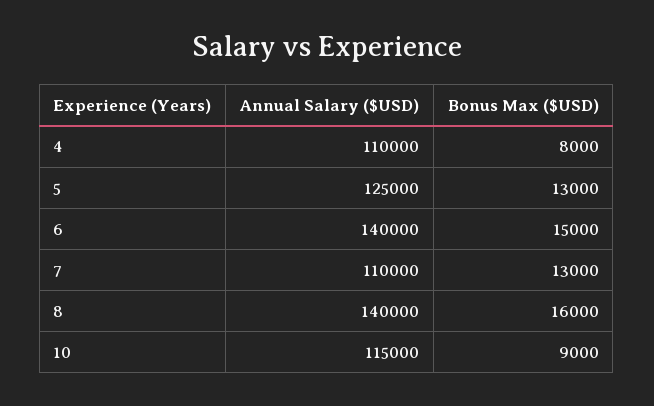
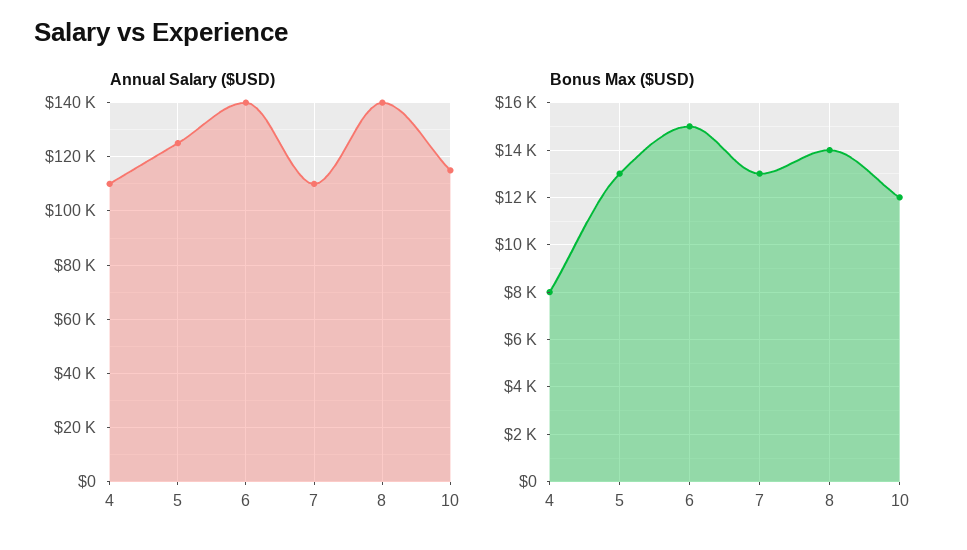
Bonus Max ($USD), 8: 16000 -> 14000
Bonus Max ($USD), 10: 9000 -> 12000

